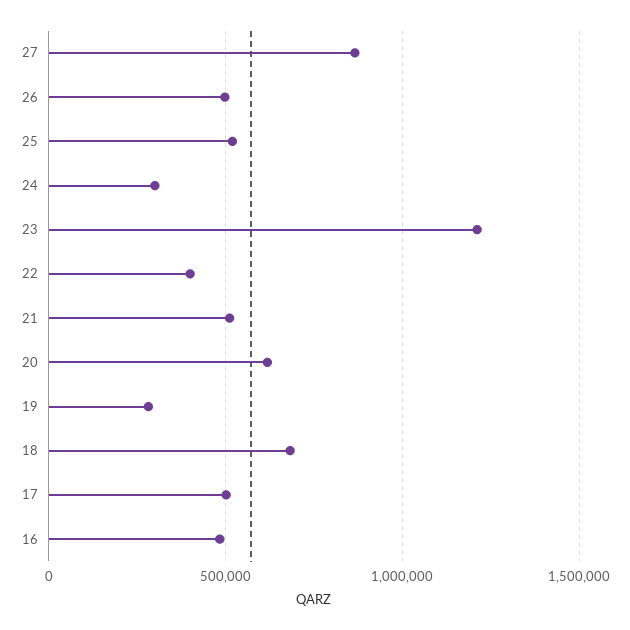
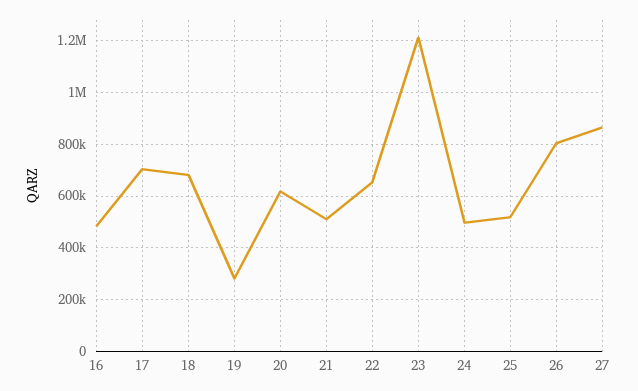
26: 500000 -> 800000
24: 300000 -> 500000
22: 400000 -> 650000
17: 500000 -> 700000

